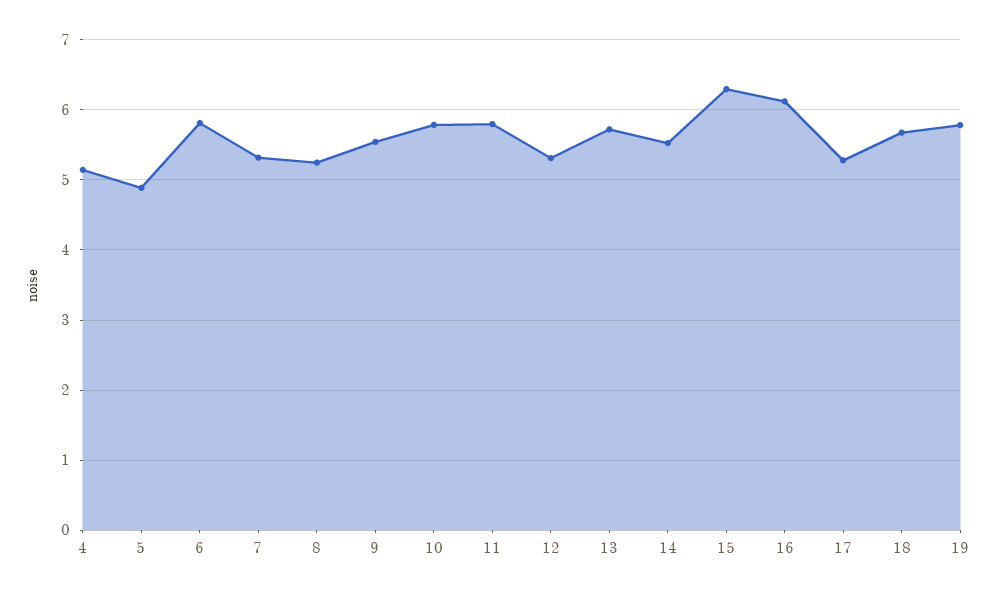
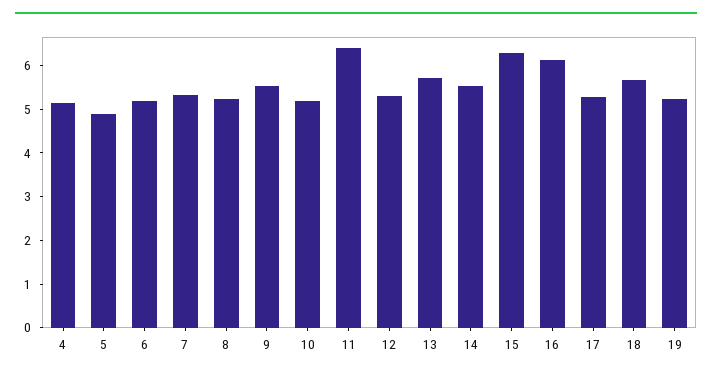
6: 5.8 -> 5.2
10: 5.8 -> 5.2
11: 5.8 -> 6.4
19: 5.8 -> 5.2

